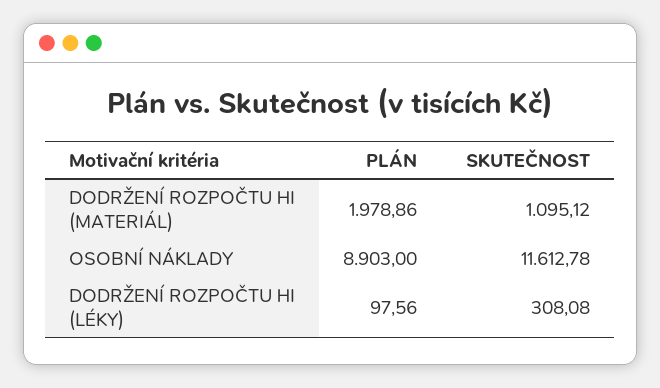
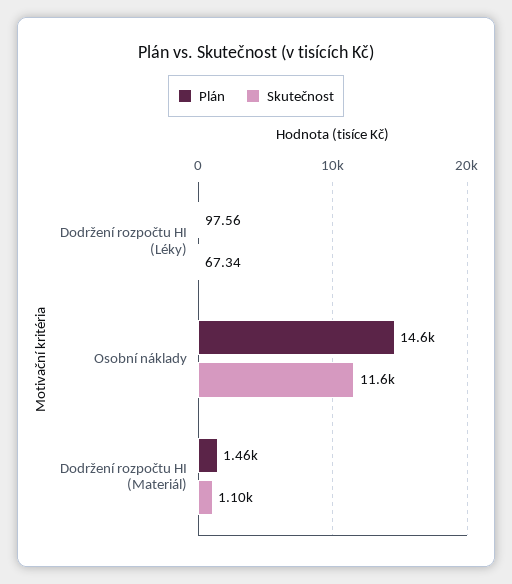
PLÁN, DODRŽENÍ ROZPOČTU HI (MATERIÁL): 1978.86 -> 1460
PLÁN, OSOBNÍ NÁKLADY: 8903 -> 14600
SKUTEČNOST, DODRŽENÍ ROZPOČTU HI (LÉKY): 308.08 -> 67.34

